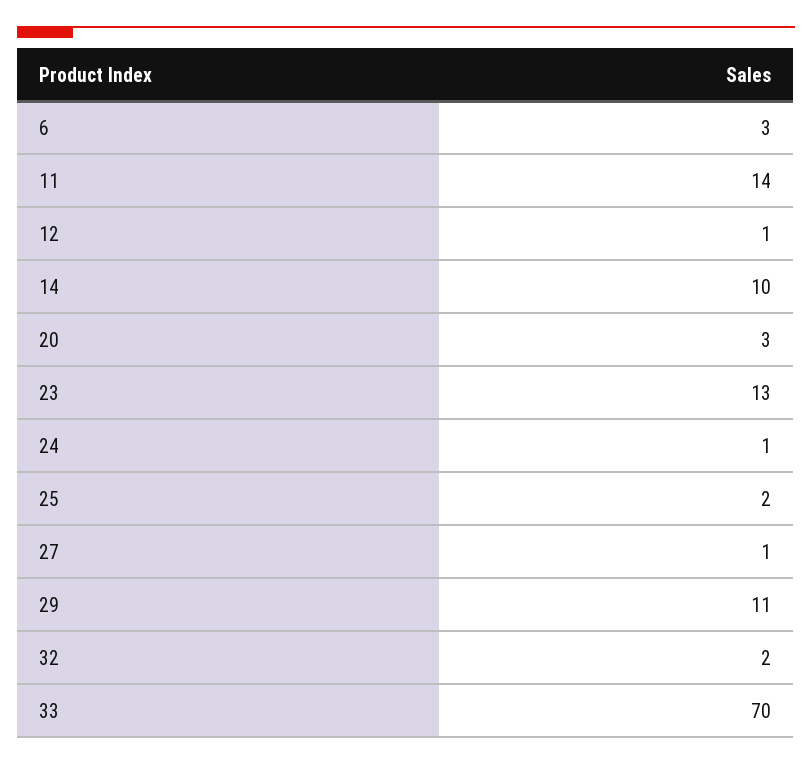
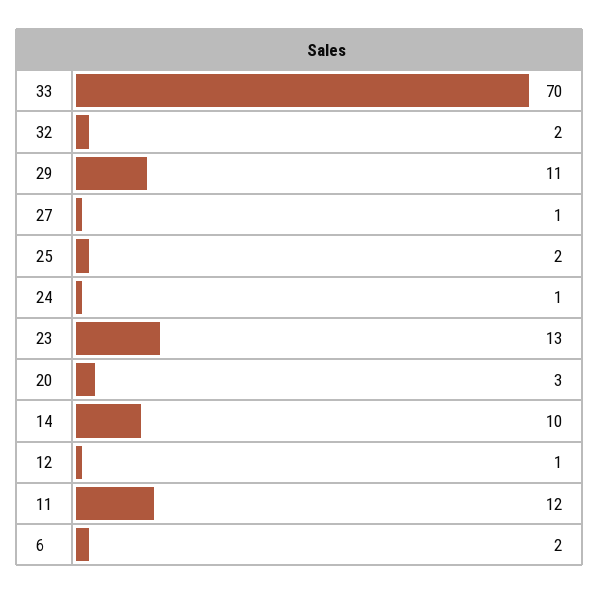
6: 3 -> 2
11: 14 -> 12

